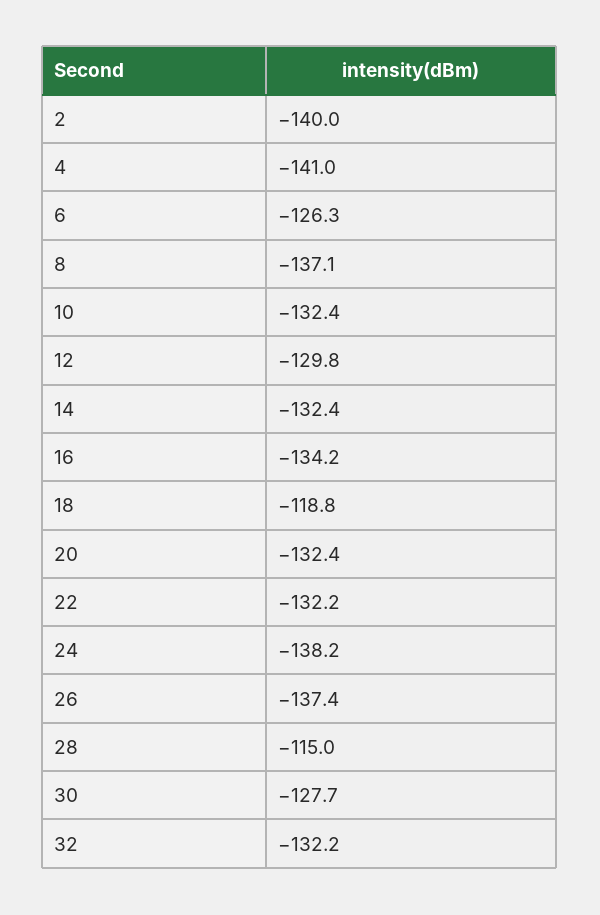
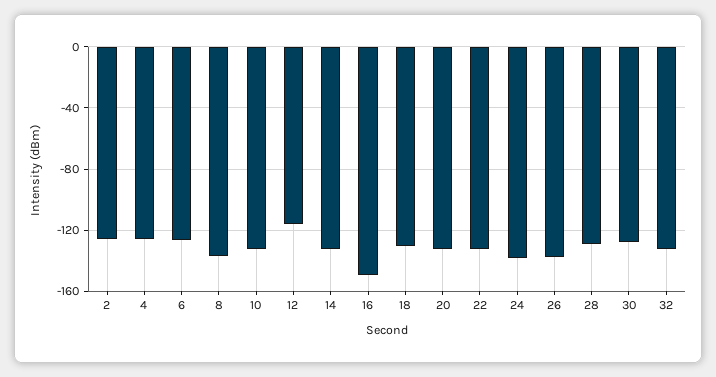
2: -140 -> -125
4: -141 -> -125
12: -129.8 -> -115
16: -134.2 -> -150
18: -118.8 -> -130
28: -115 -> -130

